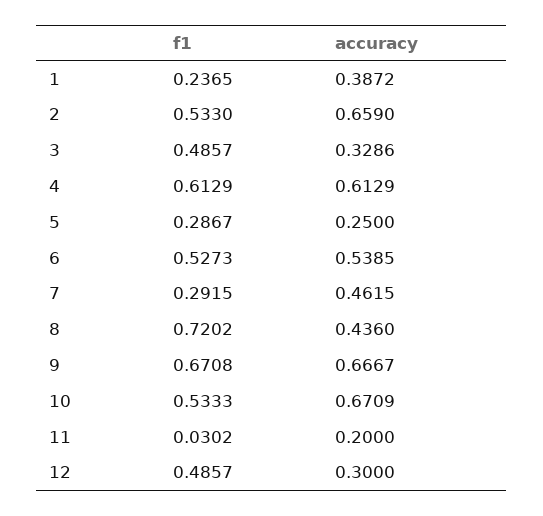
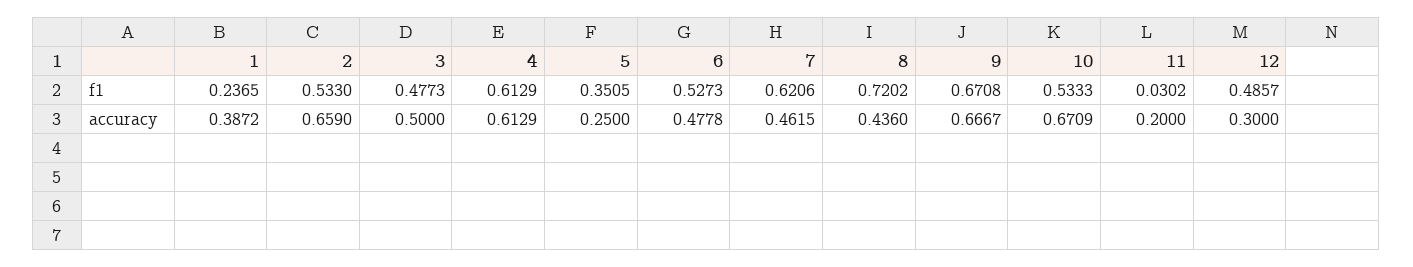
f1, 3: 0.4857 -> 0.4773
accuracy, 3: 0.3286 -> 0.5
f1, 5: 0.2867 -> 0.3505
accuracy, 6: 0.5385 -> 0.4778
f1, 7: 0.2915 -> 0.6206

